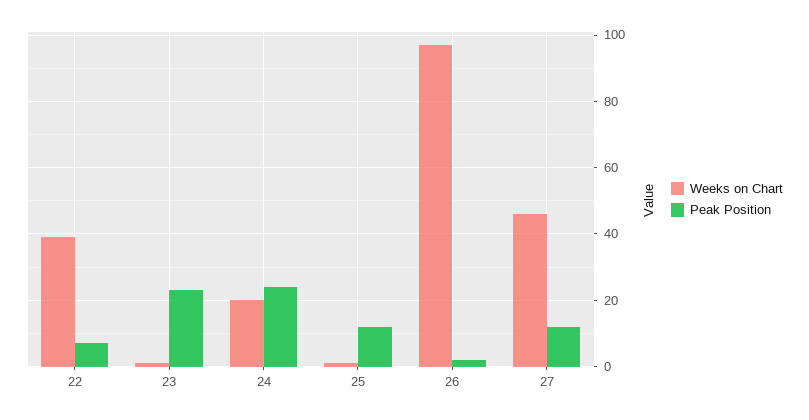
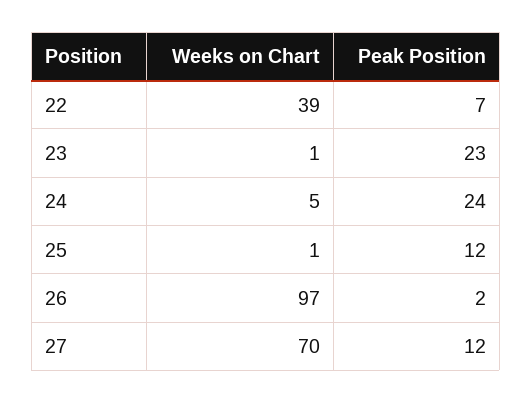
Weeks on Chart, 24: 20 -> 5
Weeks on Chart, 27: 45 -> 70

